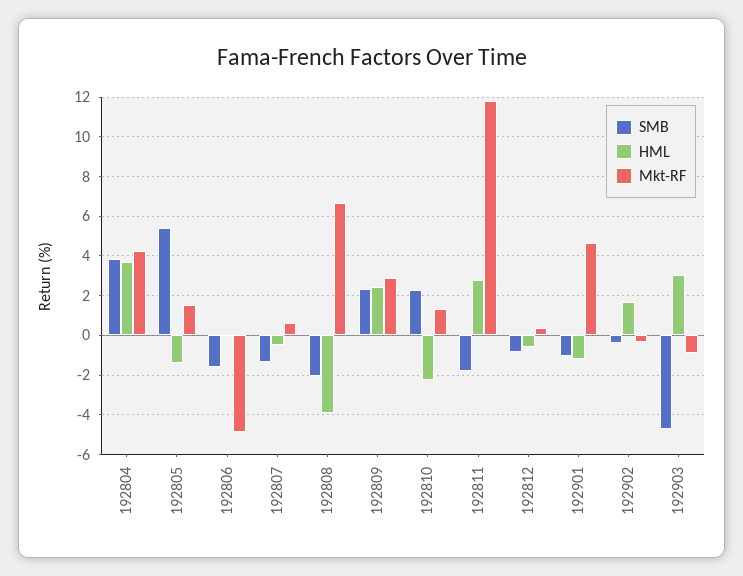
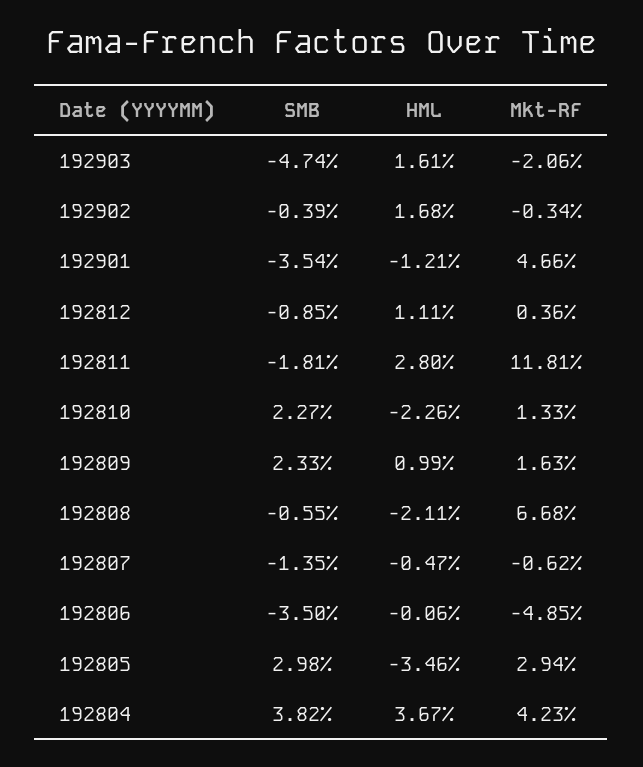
SMB, 192805: 5.5 -> 2.98
HML, 192805: -1.5 -> -3.46
Mkt-RF, 192805: 1.5 -> 2.94
SMB, 192806: -1.5 -> -3.5
Mkt-RF, 192807: 0.5 -> -0.62
SMB, 192808: -2 -> -0.55
HML, 192808: -4 -> -2.11
HML, 192809: 2.5 -> 0.99
Mkt-RF, 192809: 3 -> 1.63
HML, 192812: -0.5 -> 1.11
SMB, 192901: -1 -> -3.54
HML, 192903: 3 -> 1.61
Mkt-RF, 192903: -1 -> -2.06

